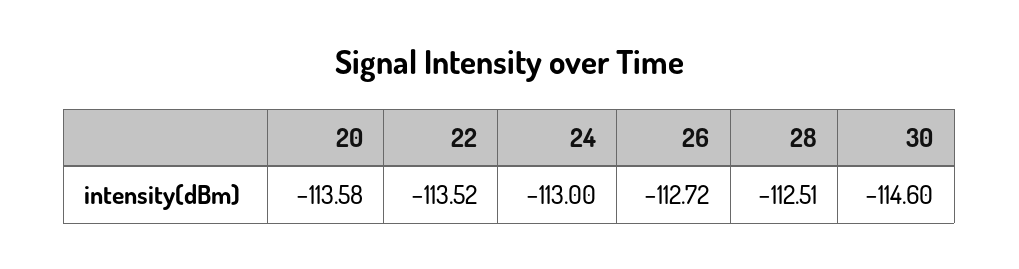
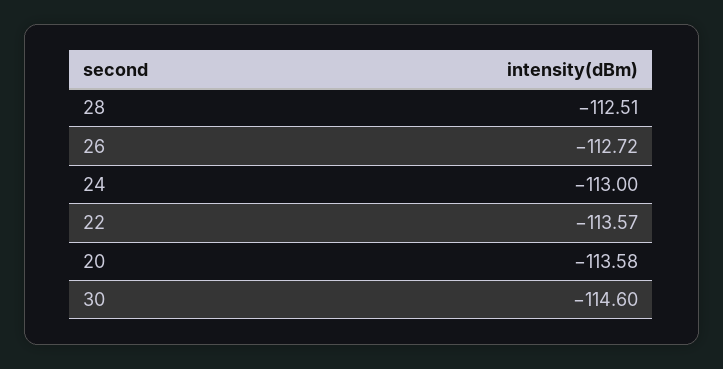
22: -113.52 -> -113.57

